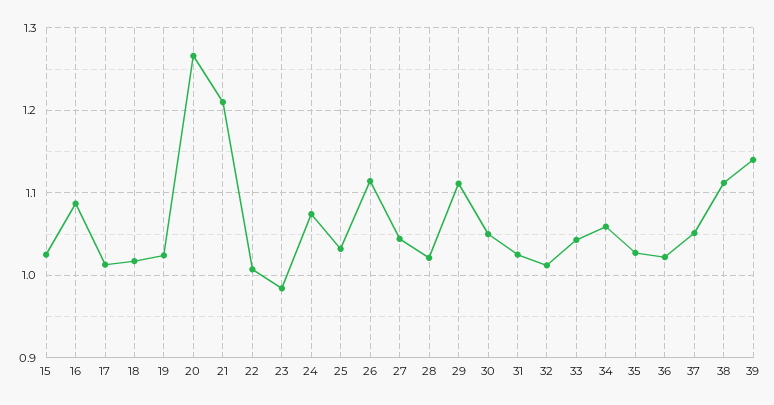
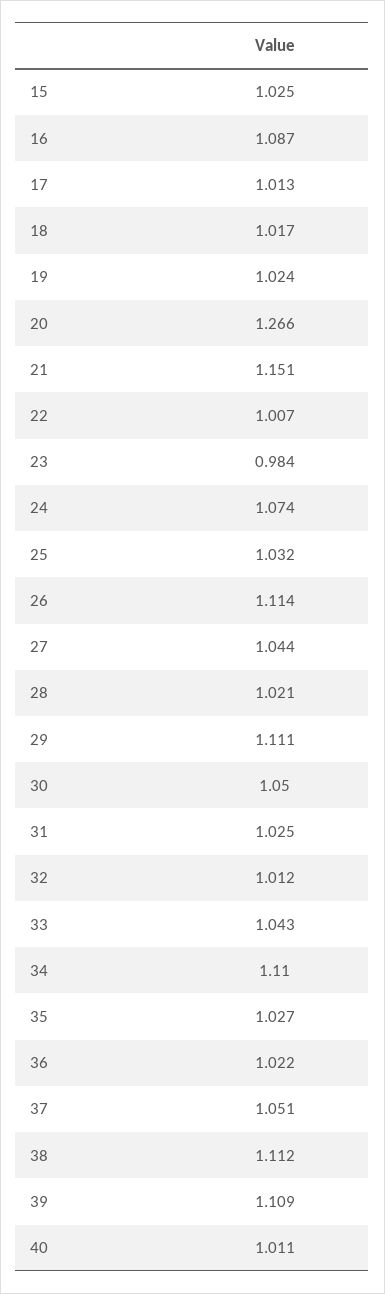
21: 1.21 -> 1.151
34: 1.06 -> 1.11
39: 1.14 -> 1.109
40: none -> 1.011

